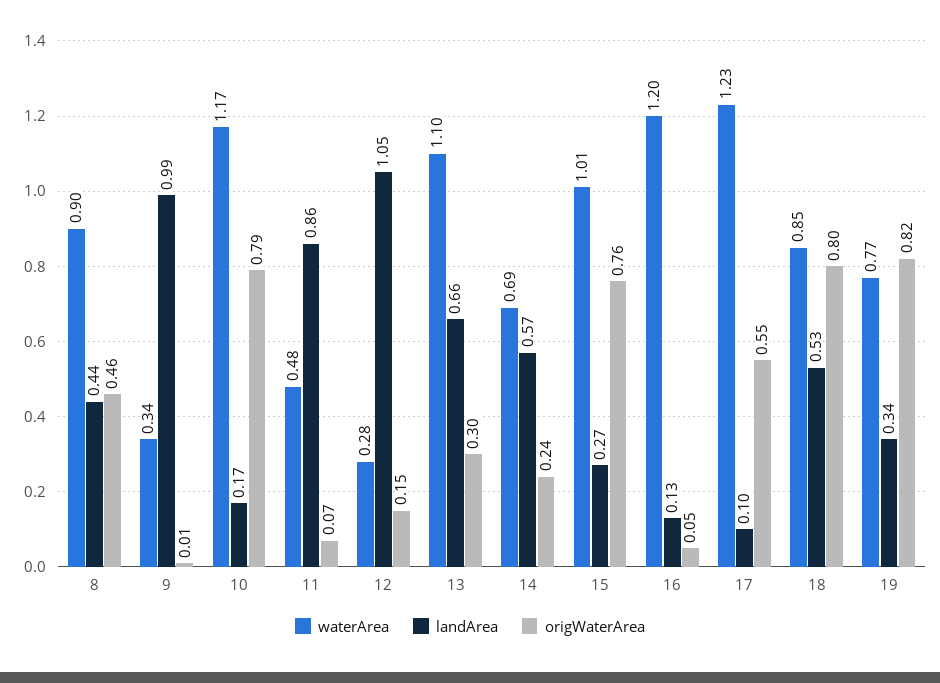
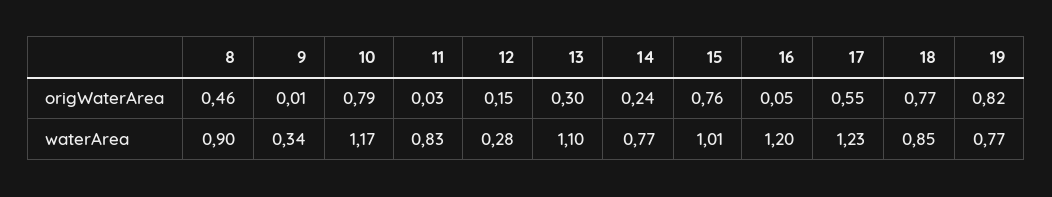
landArea, 8: 0.44 -> none
landArea, 9: 0.99 -> none
landArea, 10: 0.17 -> none
waterArea, 11: 0.48 -> 0.83
landArea, 11: 0.86 -> none
origWaterArea, 11: 0.07 -> 0.03
landArea, 12: 1.05 -> none
landArea, 13: 0.66 -> none
waterArea, 14: 0.69 -> 0.77
landArea, 14: 0.57 -> none
landArea, 15: 0.27 -> none
landArea, 16: 0.13 -> none
landArea, 17: 0.1 -> none
landArea, 18: 0.53 -> none
origWaterArea, 18: 0.8 -> 0.77
landArea, 19: 0.34 -> none

